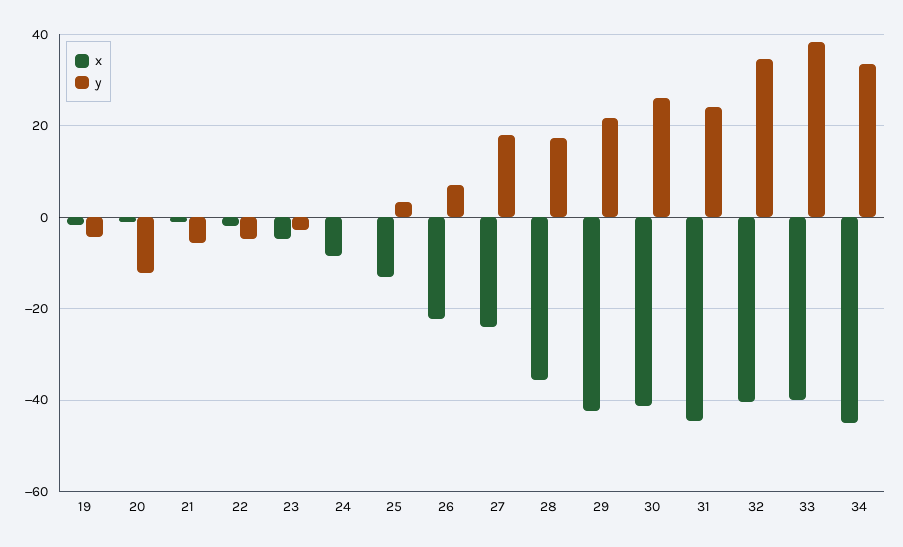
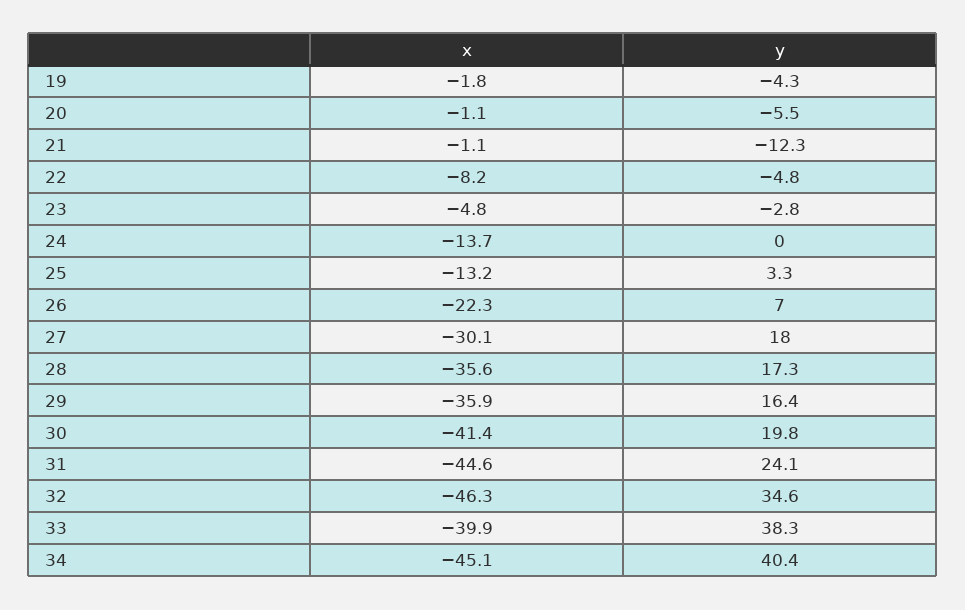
y, 20: -12 -> -5.5
y, 21: -6 -> -12.3
x, 22: -2 -> -8.2
x, 24: -8 -> -13.7
x, 27: -24 -> -30.1
x, 29: -42 -> -35.9
y, 29: 22 -> 16.4
y, 30: 26 -> 19.8
x, 32: -40 -> -46.3
y, 34: 34 -> 40.4

